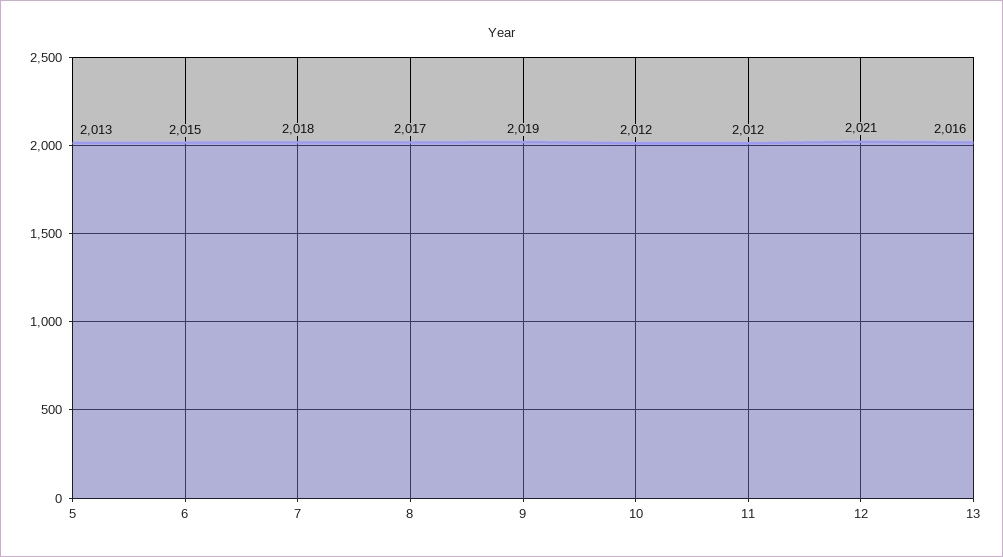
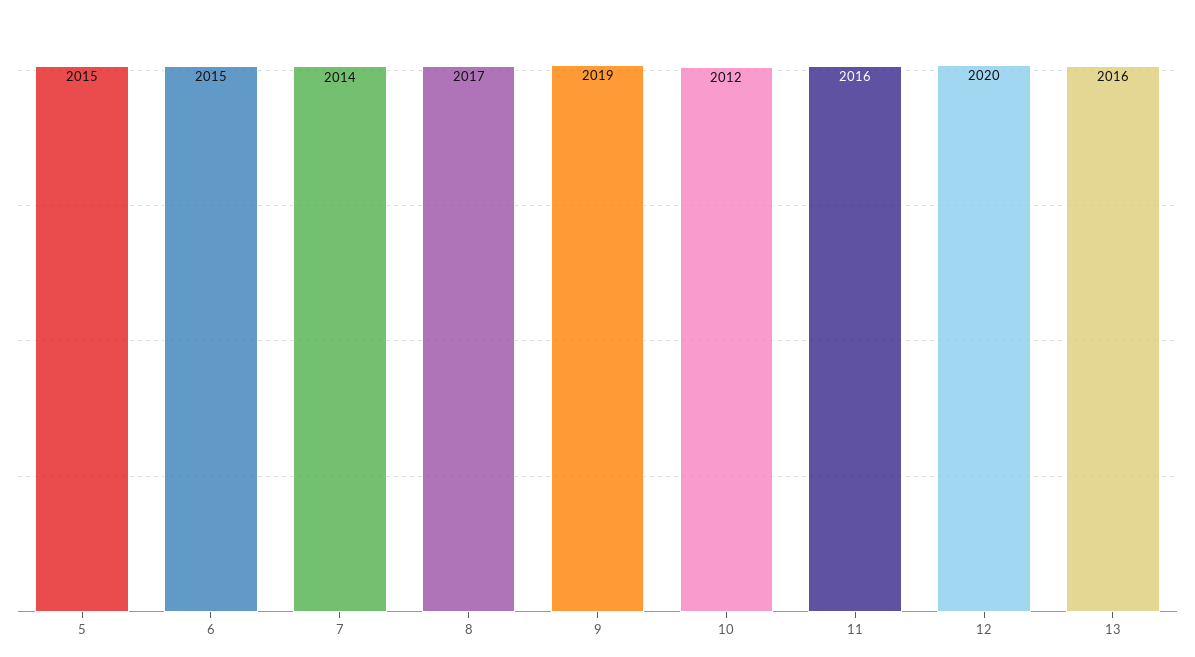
5: 2013 -> 2015
7: 2018 -> 2014
11: 2012 -> 2016
12: 2021 -> 2020

